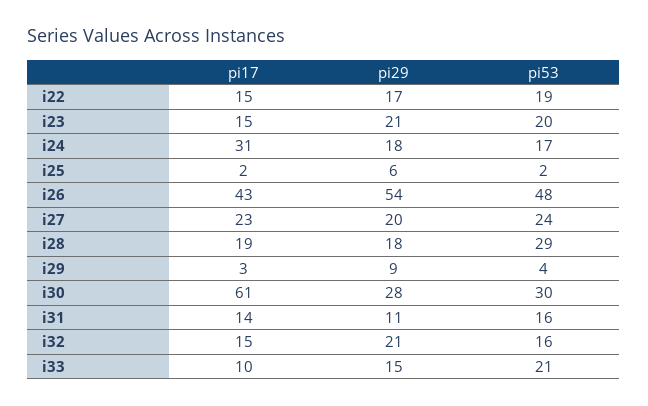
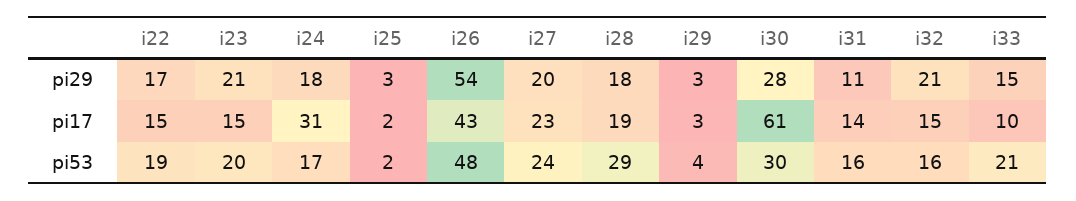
pi29, i25: 6 -> 3
pi29, i29: 9 -> 3

